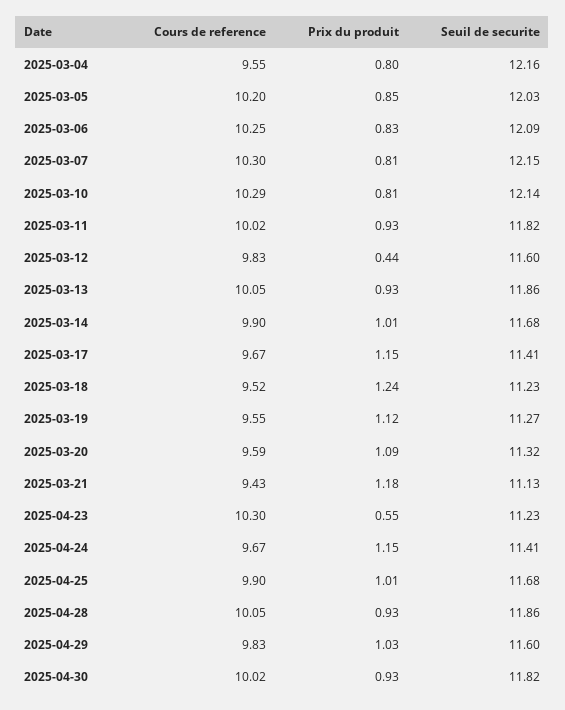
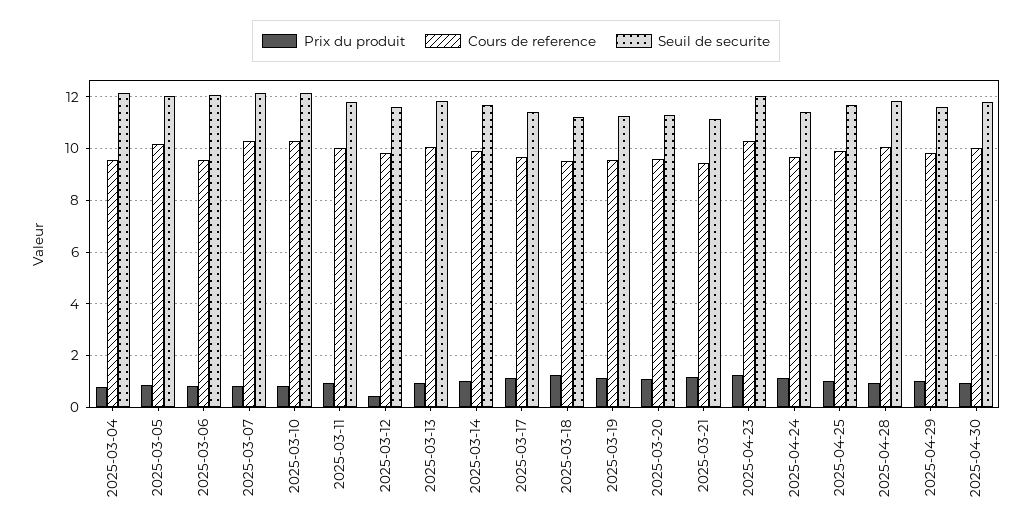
Cours de reference, 2025-03-06: 10.25 -> 9.5
Prix du produit, 2025-04-23: 0.55 -> 1.25
Seuil de securite, 2025-04-23: 11.23 -> 12

